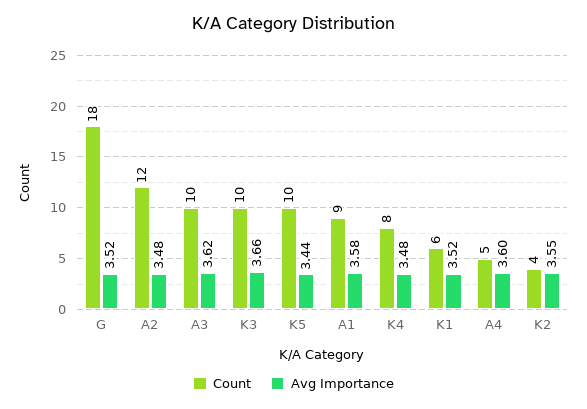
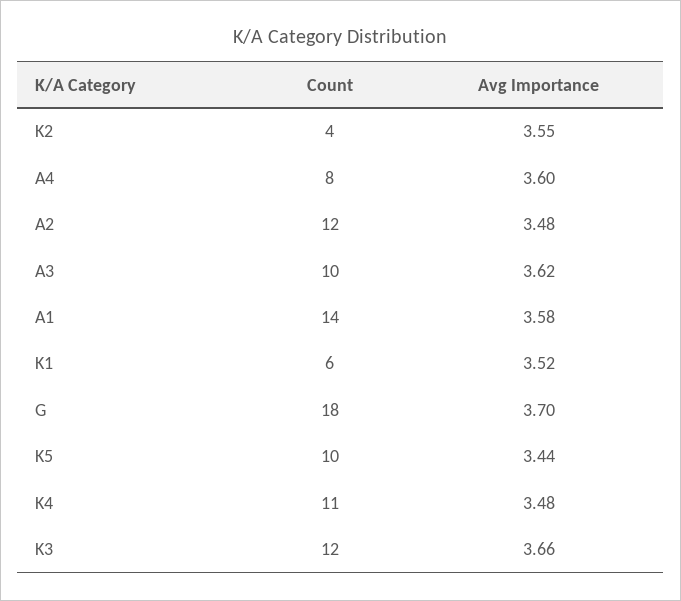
Avg Importance, G: 3.52 -> 3.7
Count, K3: 10 -> 12
Count, A1: 9 -> 14
Count, K4: 8 -> 11
Count, A4: 5 -> 8

